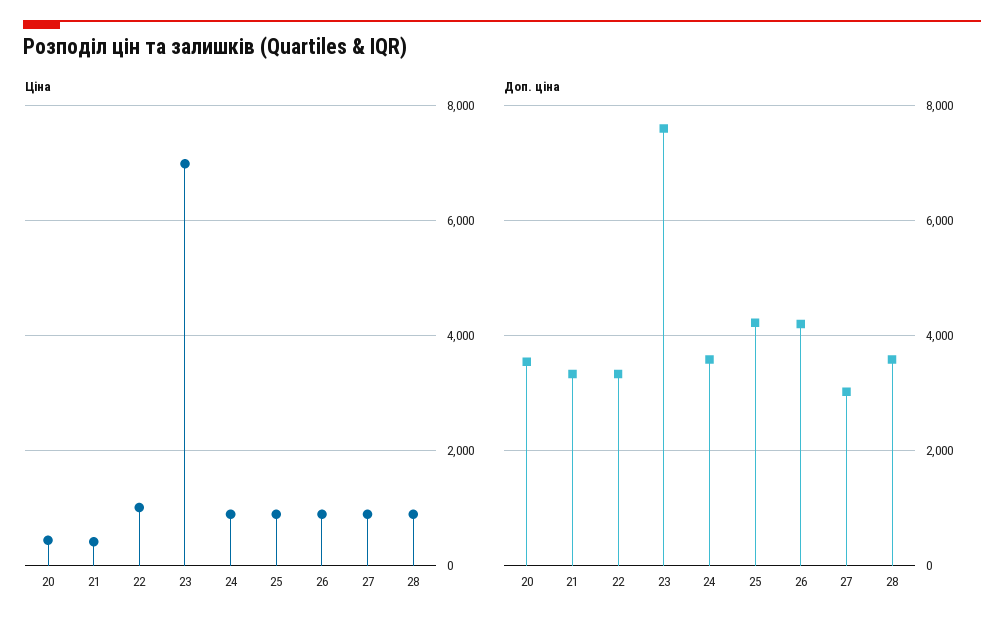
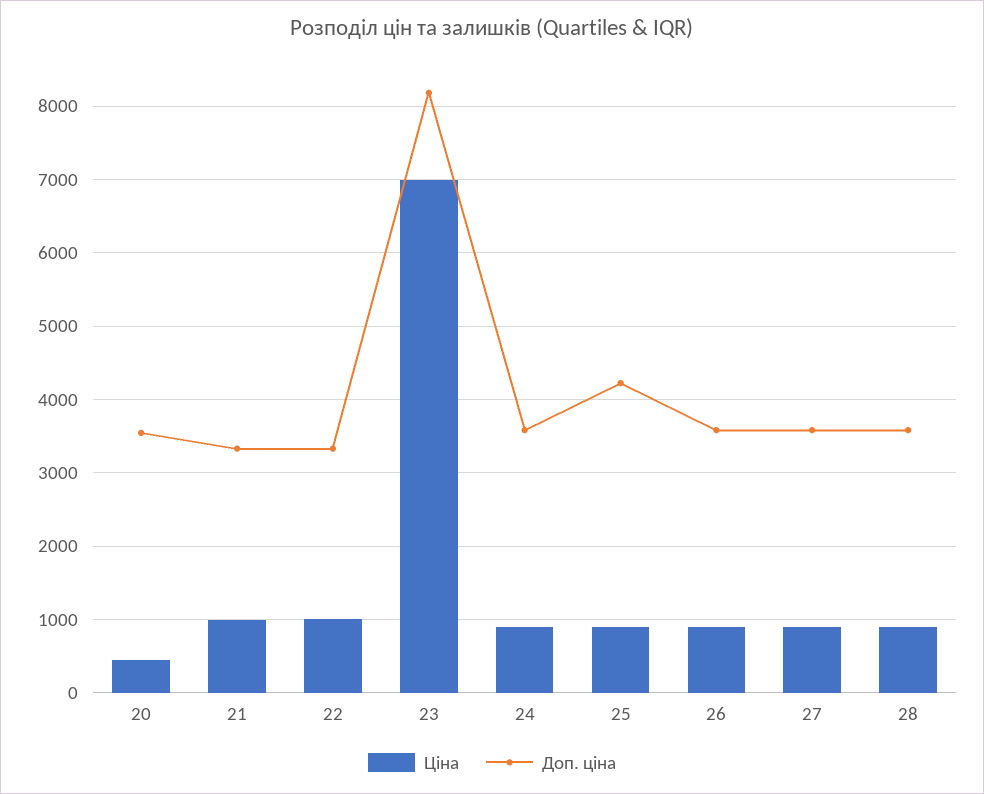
Ціна, 21: 400 -> 1000
Доп. ціна, 23: 7600 -> 8200
Доп. ціна, 26: 4200 -> 3600
Доп. ціна, 27: 3000 -> 3600

